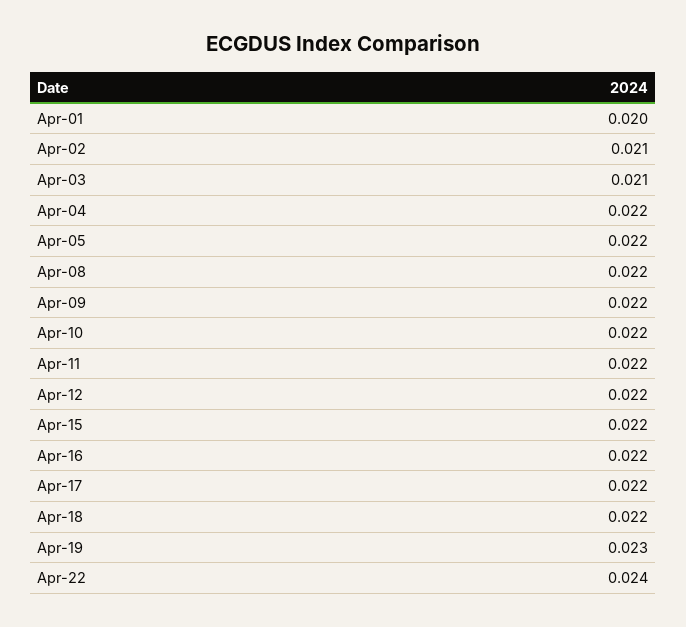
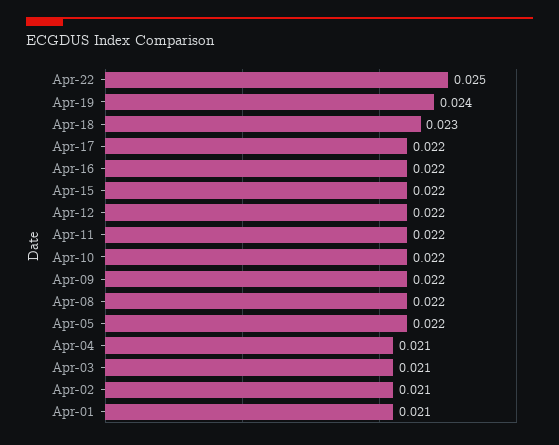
Apr-01: 0.02 -> 0.021
Apr-04: 0.022 -> 0.021
Apr-18: 0.022 -> 0.023
Apr-19: 0.023 -> 0.024
Apr-22: 0.024 -> 0.025

